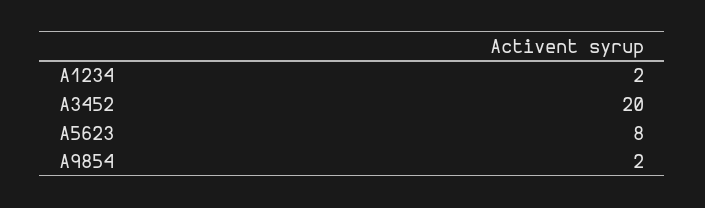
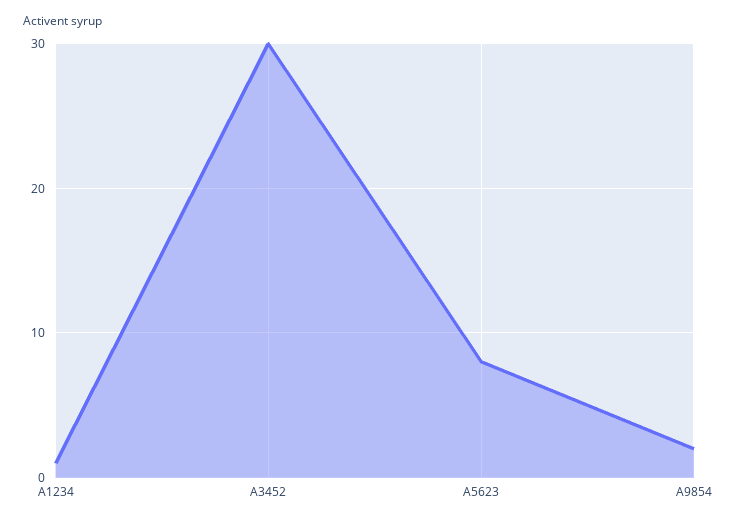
A1234: 2 -> 1
A3452: 20 -> 30

